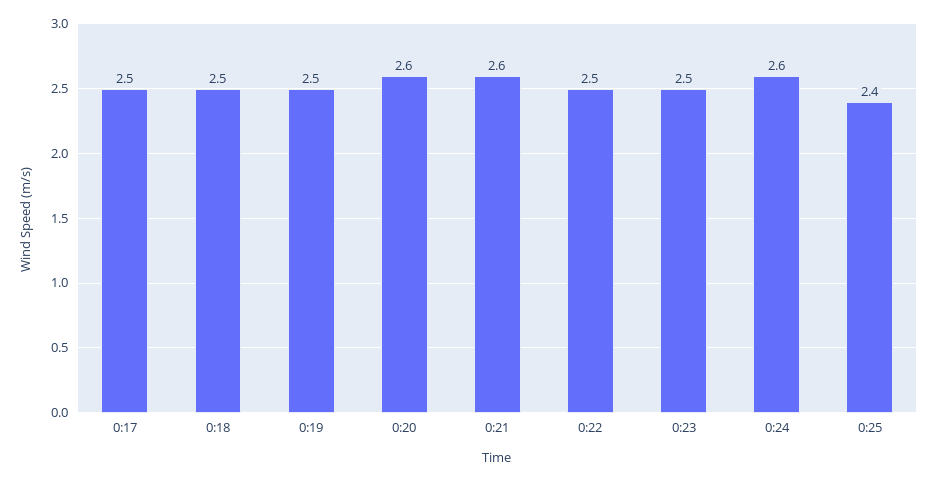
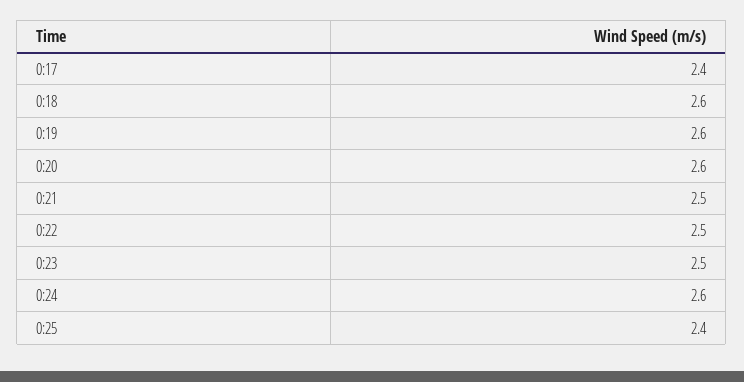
0:17: 2.5 -> 2.4
0:18: 2.5 -> 2.6
0:19: 2.5 -> 2.6
0:21: 2.6 -> 2.5

